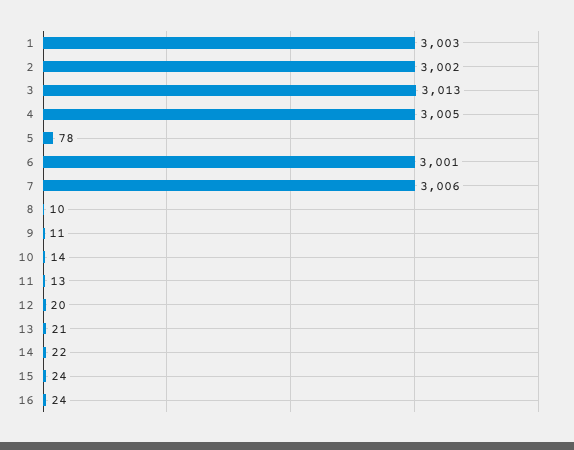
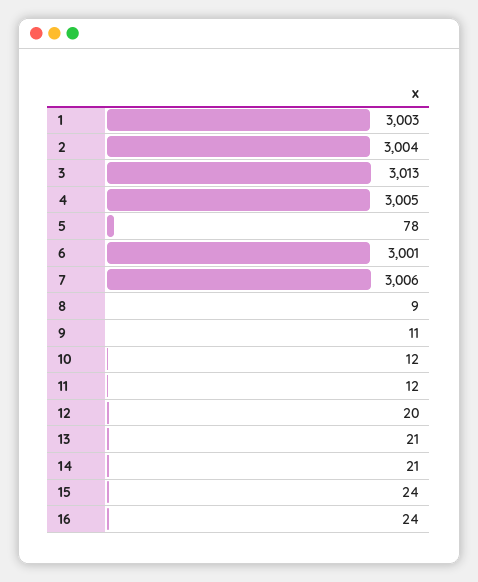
2: 3002 -> 3004
8: 10 -> 9
10: 14 -> 12
11: 13 -> 12
14: 22 -> 21

